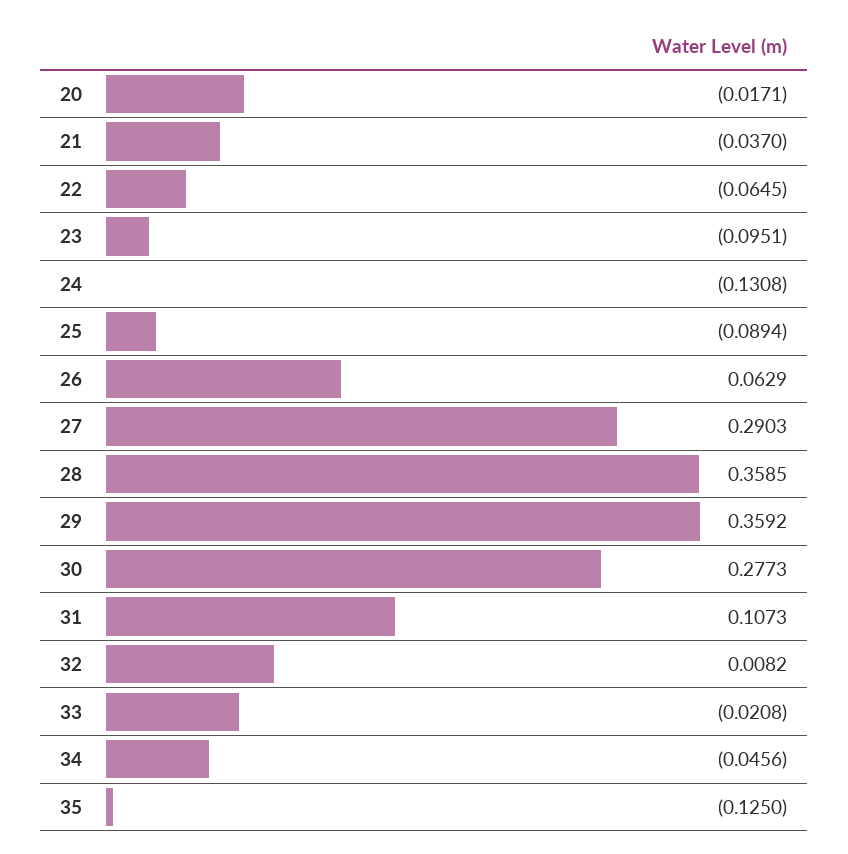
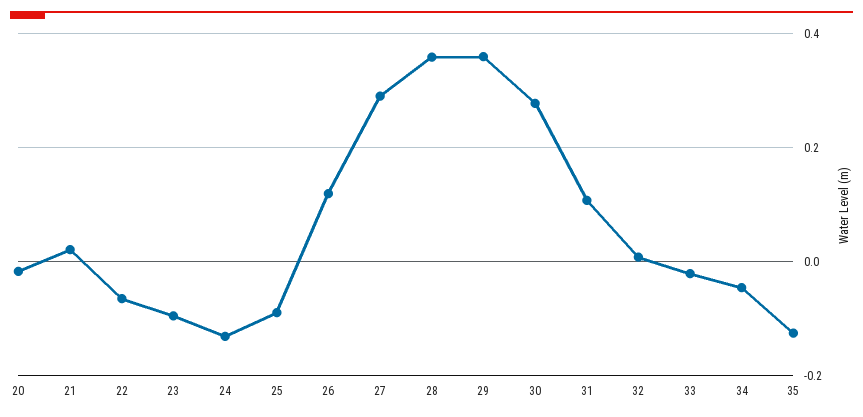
21: -0.037 -> 0.02
26: 0.0629 -> 0.12

